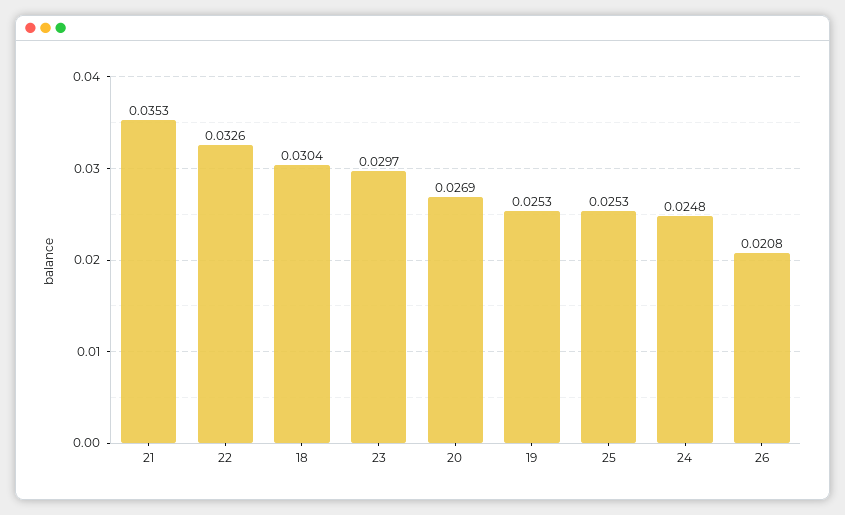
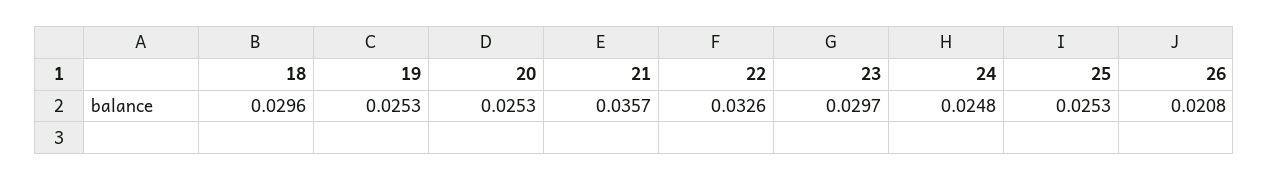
21: 0.0353 -> 0.0357
18: 0.0304 -> 0.0296
20: 0.0269 -> 0.0253

